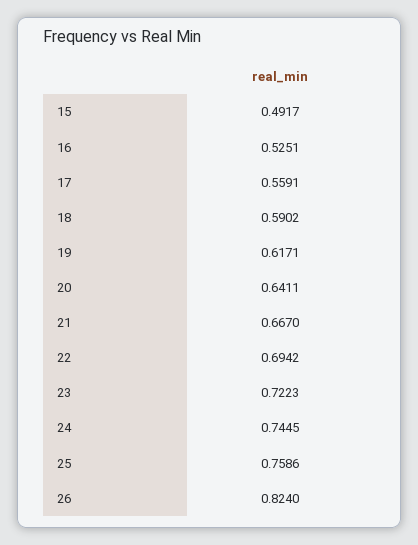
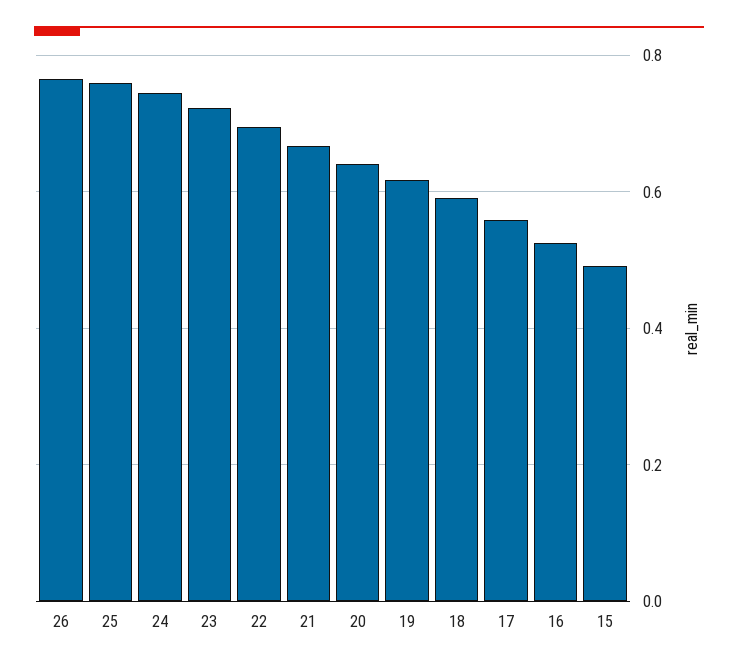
26: 0.824 -> 0.76

